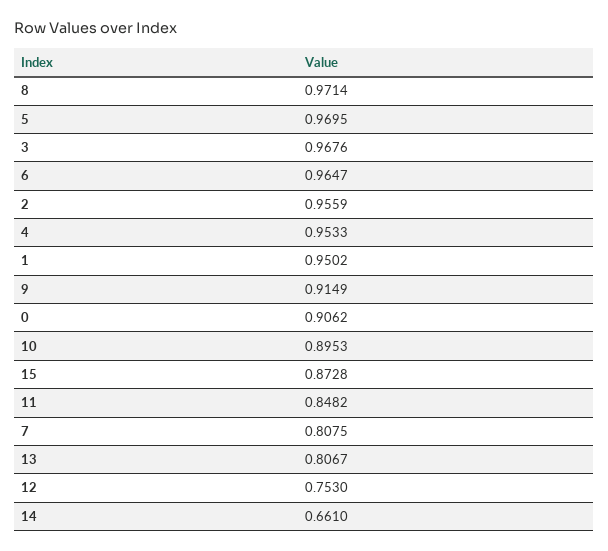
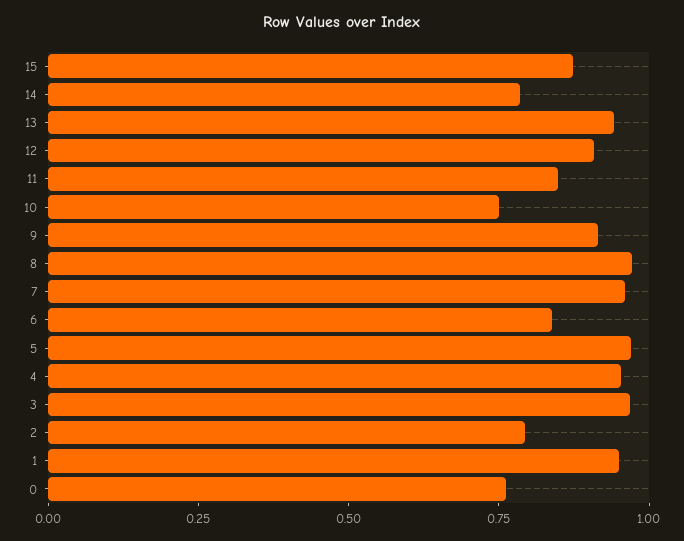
6: 0.9647 -> 0.85
2: 0.9559 -> 0.8
0: 0.9062 -> 0.75
10: 0.8953 -> 0.75
7: 0.8075 -> 0.95
13: 0.8067 -> 0.95
12: 0.753 -> 0.9
14: 0.661 -> 0.8

